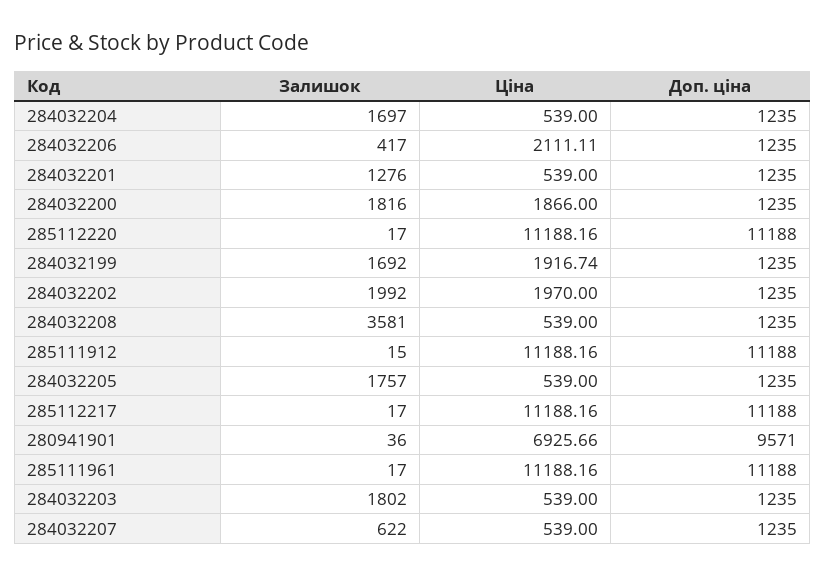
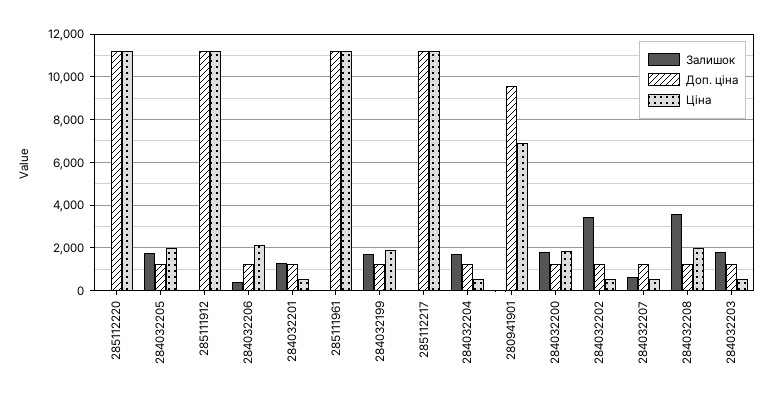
Залишок, 284032202: 1992 -> 3500
Ціна, 284032202: 1970 -> 500
Ціна, 284032208: 539 -> 2000
Ціна, 284032205: 539 -> 2000

